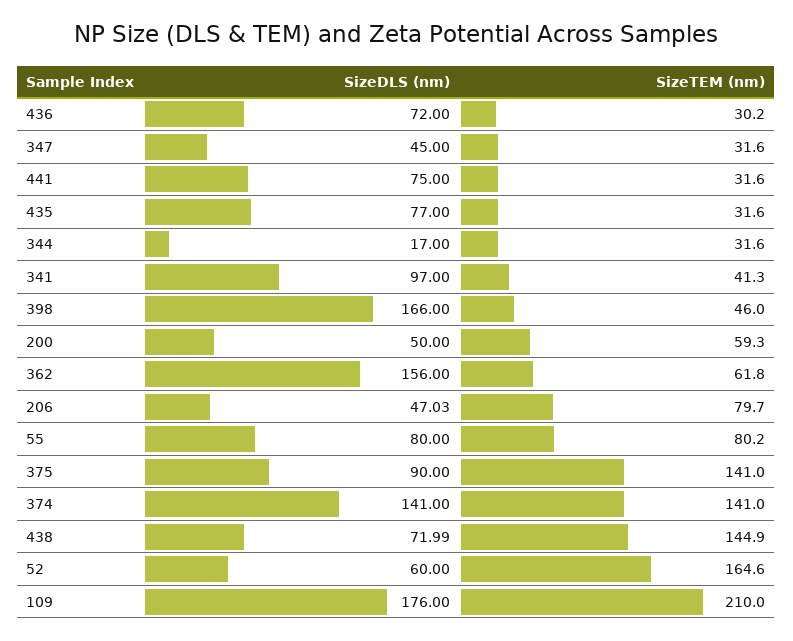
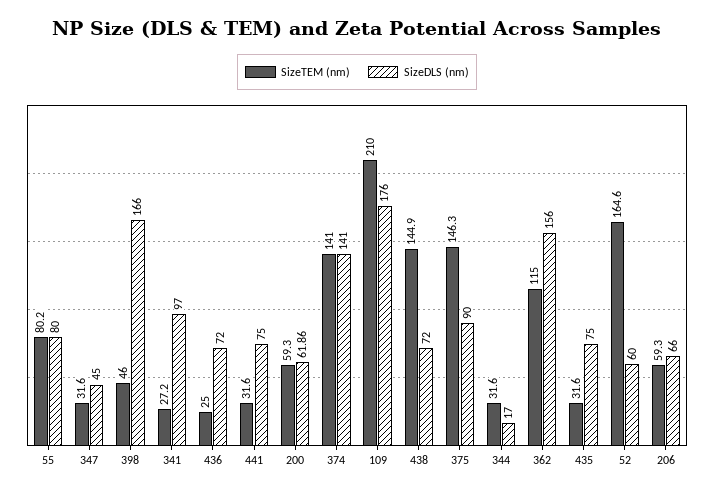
SizeTEM (nm), 436: 30.2 -> 25
SizeDLS (nm), 435: 77 -> 75
SizeTEM (nm), 341: 41.3 -> 27.2
SizeDLS (nm), 200: 50 -> 61.86
SizeTEM (nm), 362: 61.8 -> 115
SizeDLS (nm), 206: 47.03 -> 66
SizeTEM (nm), 206: 79.7 -> 59.3
SizeTEM (nm), 375: 141 -> 146.3
SizeDLS (nm), 438: 71.99 -> 72

